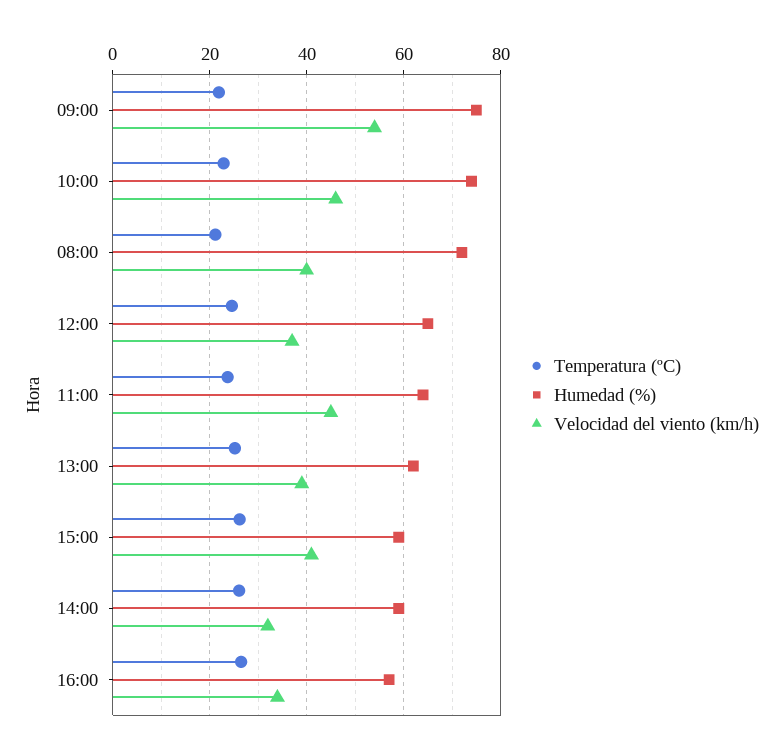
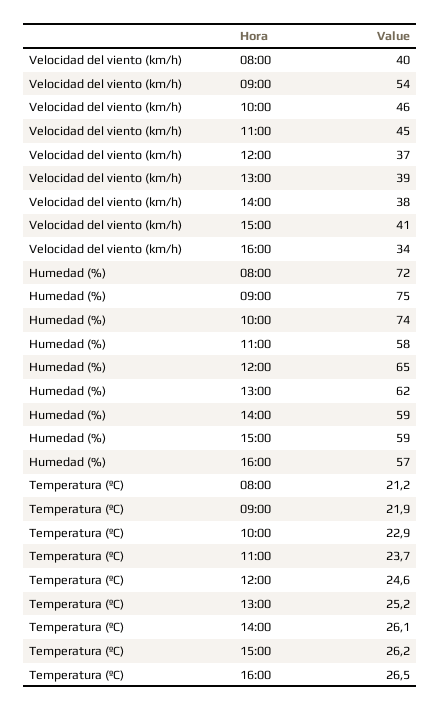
Humedad (%), 11:00: 64 -> 58
Velocidad del viento (km/h), 14:00: 32 -> 38

